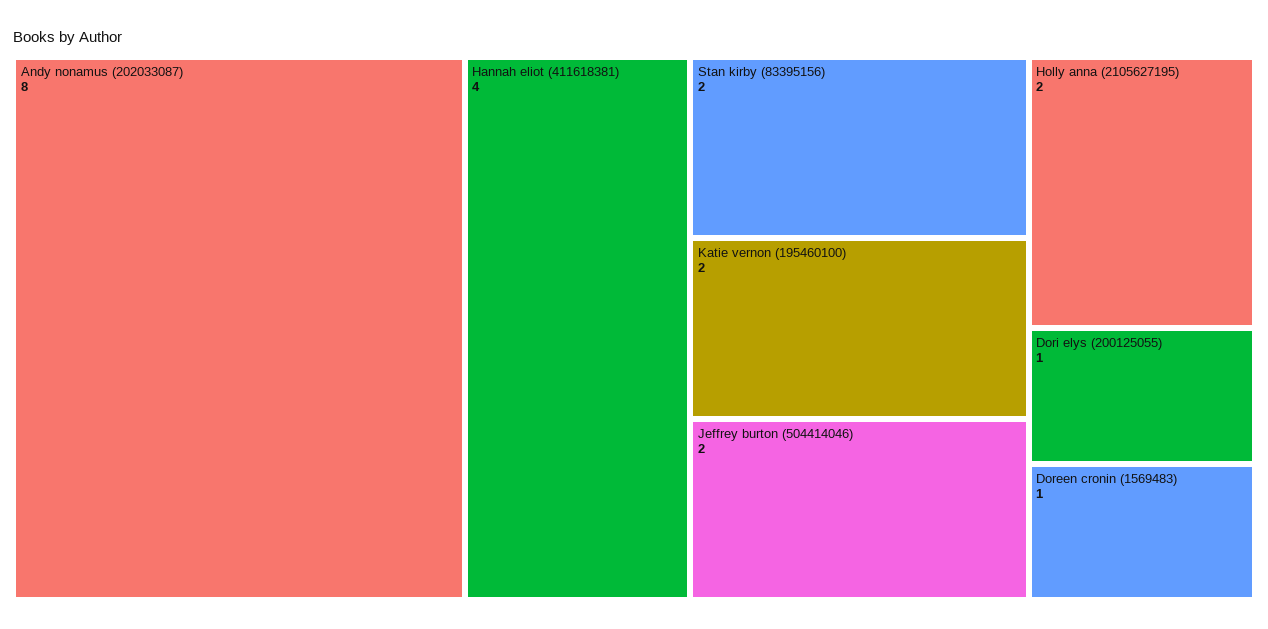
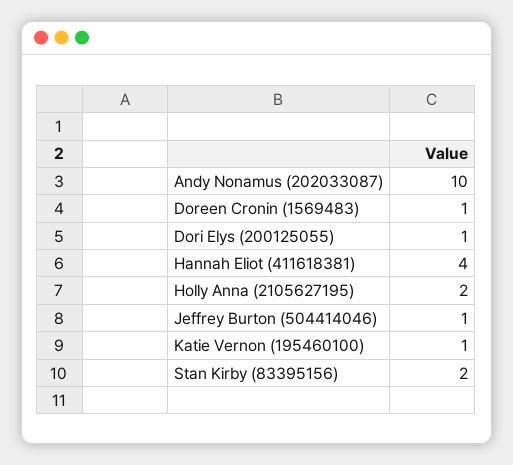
Andy nonamus (202033087): 8 -> 10
Katie vernon (195460100): 2 -> 1
Jeffrey burton (504414046): 2 -> 1

